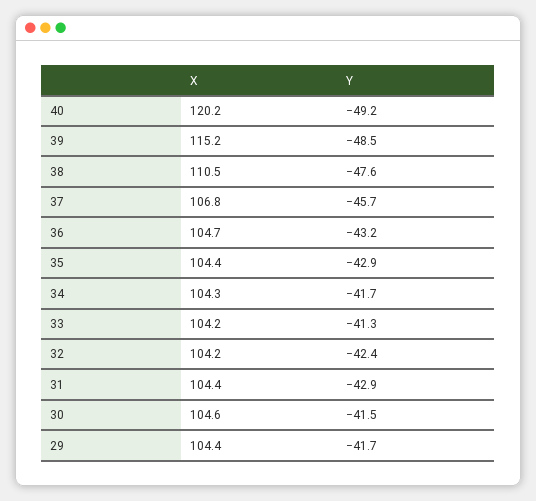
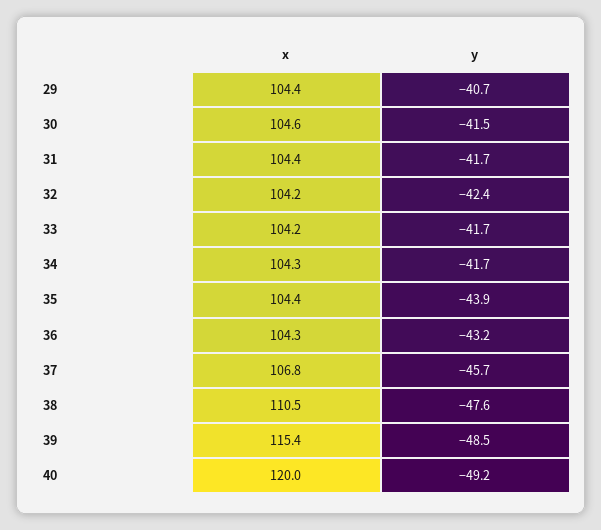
X, 40: 120.2 -> 120
X, 39: 115.2 -> 115.4
X, 36: 104.7 -> 104.3
Y, 35: -42.9 -> -43.9
Y, 33: -41.3 -> -41.7
Y, 31: -42.9 -> -41.7
Y, 29: -41.7 -> -40.7

